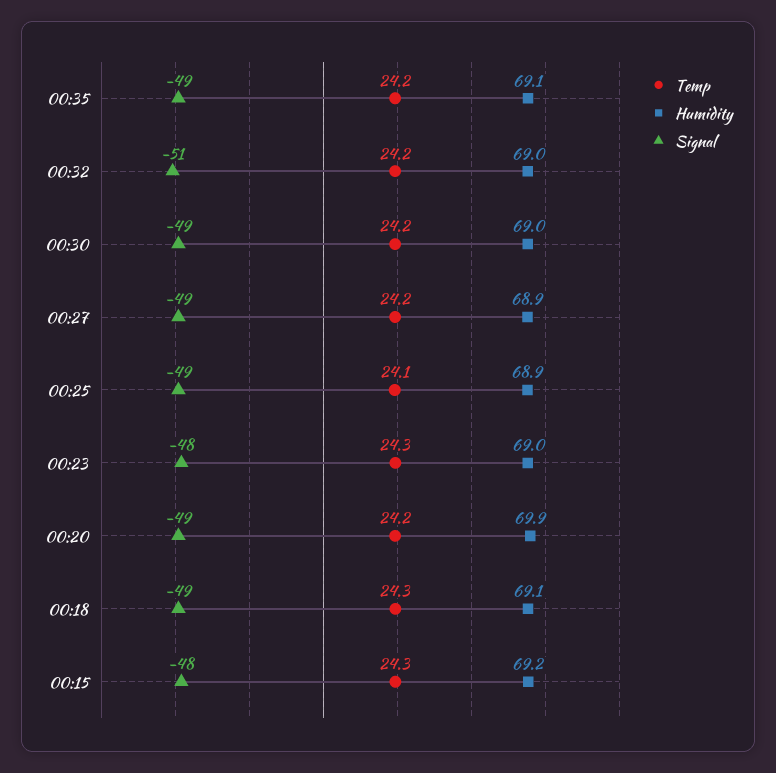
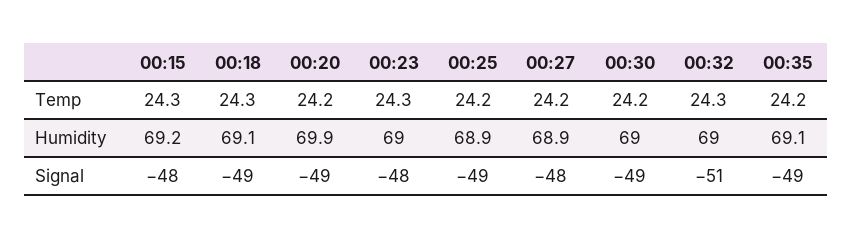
Temp, 00:32: 24.2 -> 24.3
Signal, 00:27: -49 -> -48
Temp, 00:25: 24.1 -> 24.2

